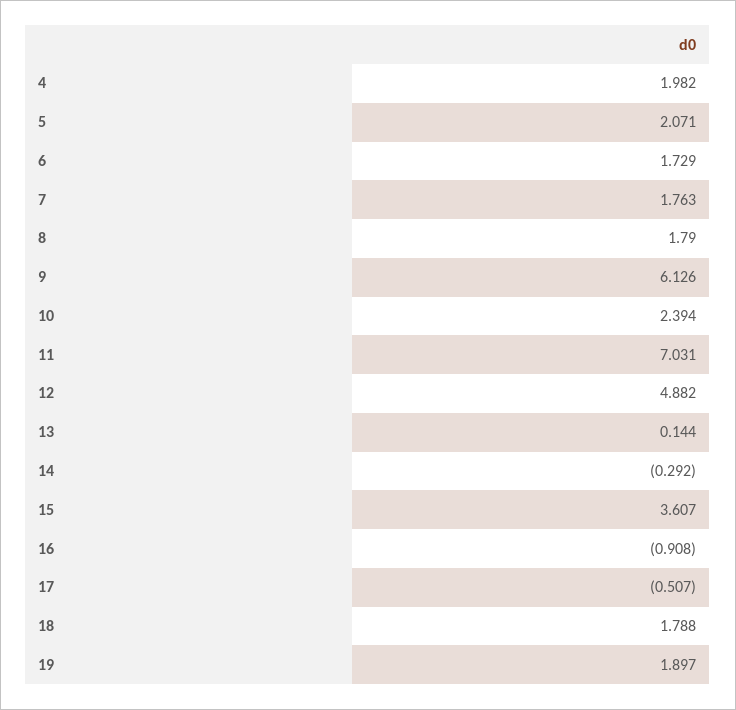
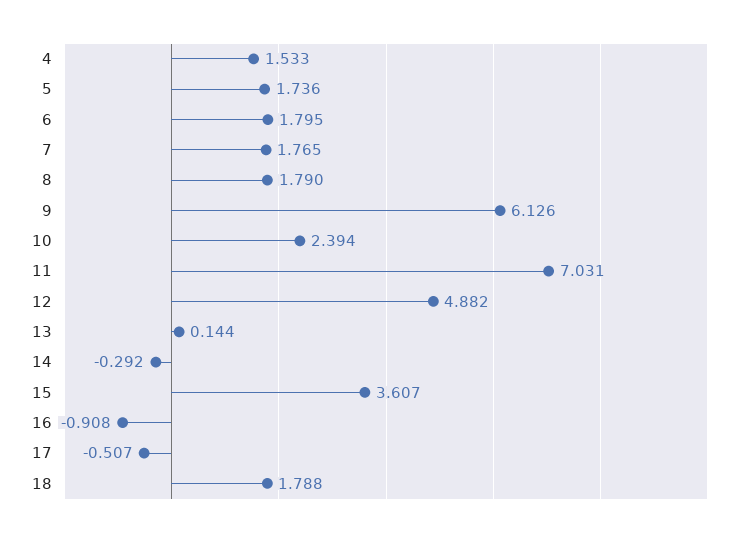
4: 1.982 -> 1.533
5: 2.071 -> 1.736
6: 1.729 -> 1.795
7: 1.763 -> 1.765
19: 1.897 -> none

